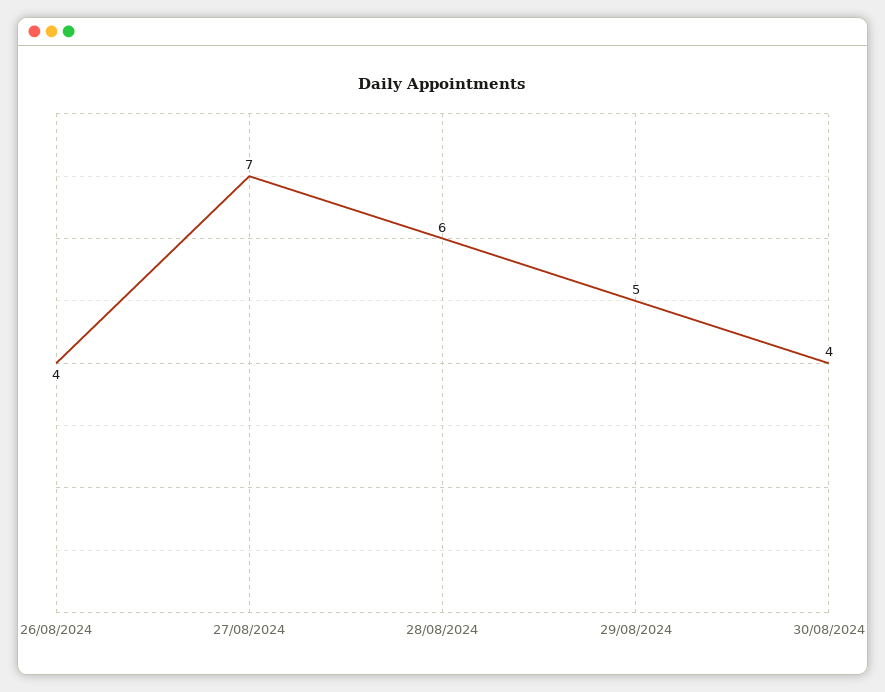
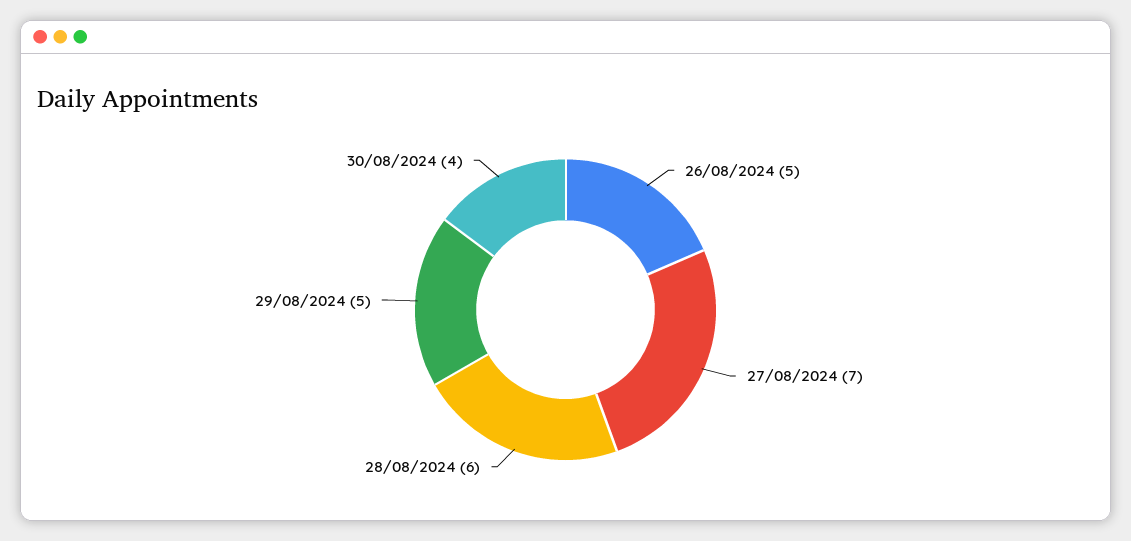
26/08/2024: 4 -> 5

